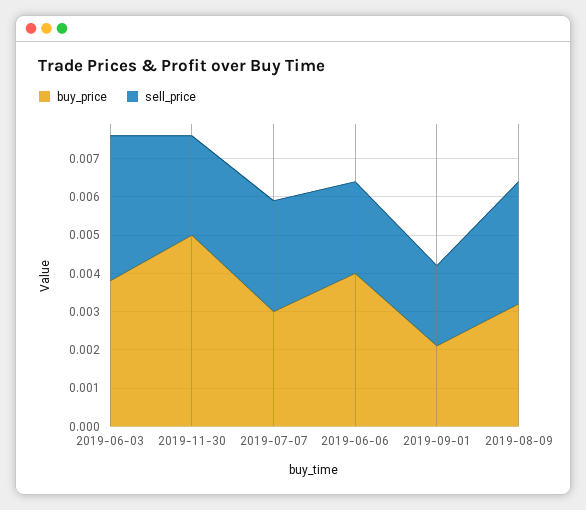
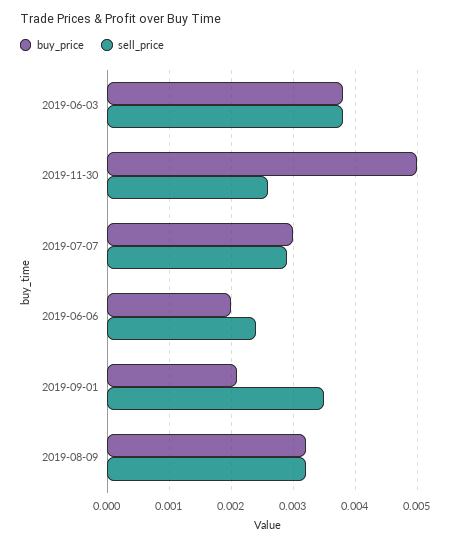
buy_price, 2019-06-06: 0.004 -> 0.002
sell_price, 2019-09-01: 0.002 -> 0.0035

